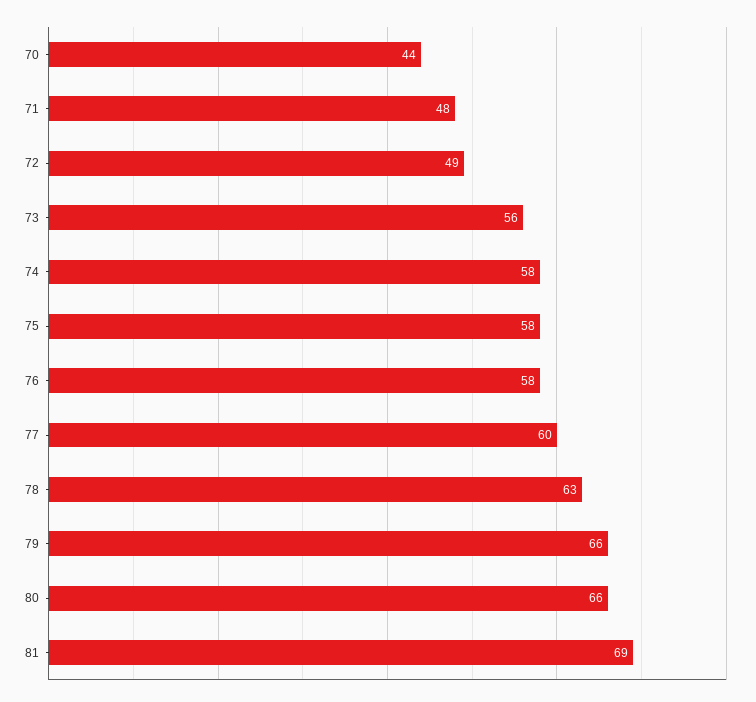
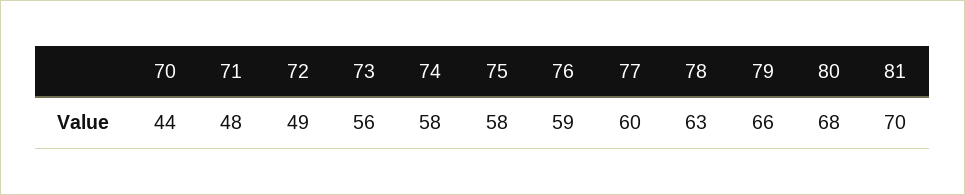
76: 58 -> 59
80: 66 -> 68
81: 69 -> 70

